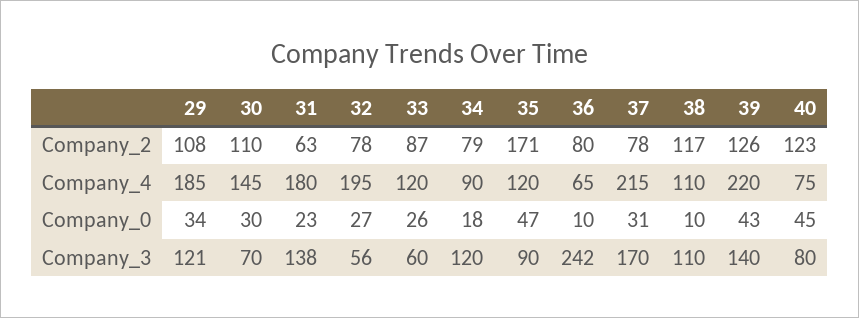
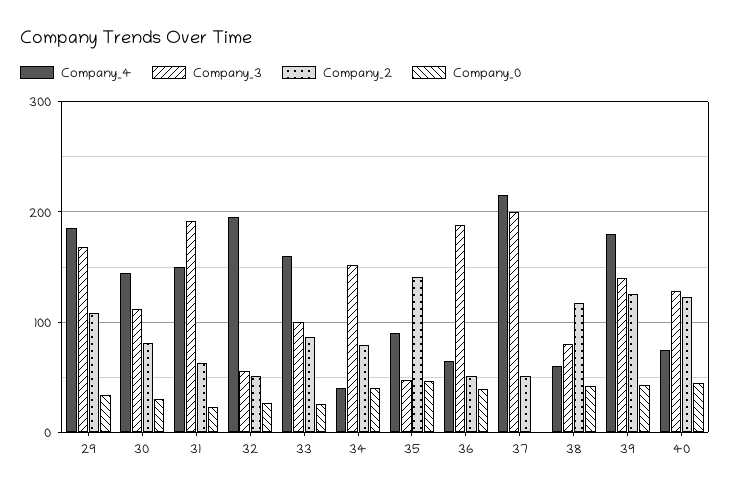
Company_2, 30: 110 -> 80
Company_2, 32: 78 -> 50
Company_2, 35: 171 -> 140
Company_2, 36: 80 -> 50
Company_2, 37: 78 -> 50
Company_4, 31: 180 -> 150
Company_4, 33: 120 -> 160
Company_4, 34: 90 -> 40
Company_4, 35: 120 -> 90
Company_4, 38: 110 -> 60
Company_4, 39: 220 -> 180
Company_0, 34: 18 -> 40
Company_0, 36: 10 -> 40
Company_0, 37: 31 -> 0
Company_0, 38: 10 -> 40
Company_3, 29: 121 -> 170
Company_3, 30: 70 -> 110
Company_3, 31: 138 -> 190
Company_3, 33: 60 -> 100
Company_3, 34: 120 -> 150
Company_3, 35: 90 -> 50
Company_3, 36: 242 -> 190
Company_3, 37: 170 -> 200
Company_3, 38: 110 -> 80
Company_3, 40: 80 -> 130

